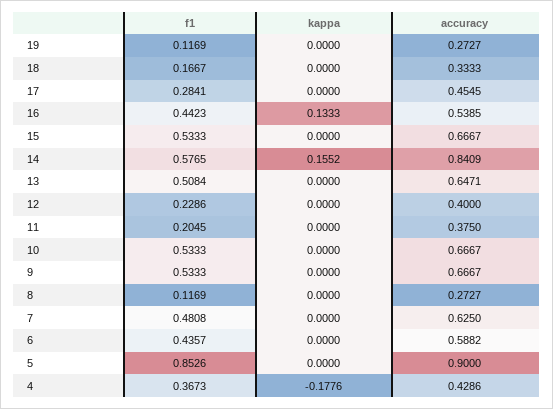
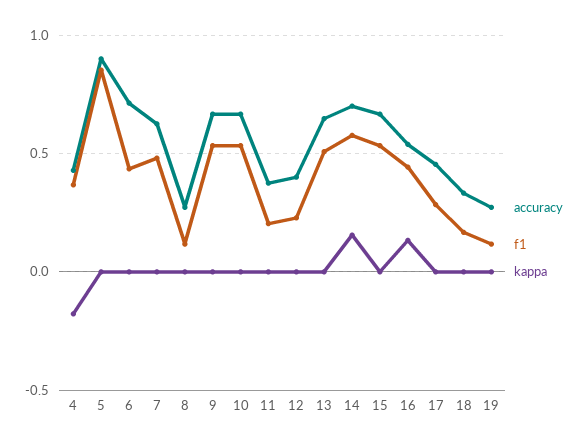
accuracy, 14: 0.8409 -> 0.7
accuracy, 6: 0.5882 -> 0.7

